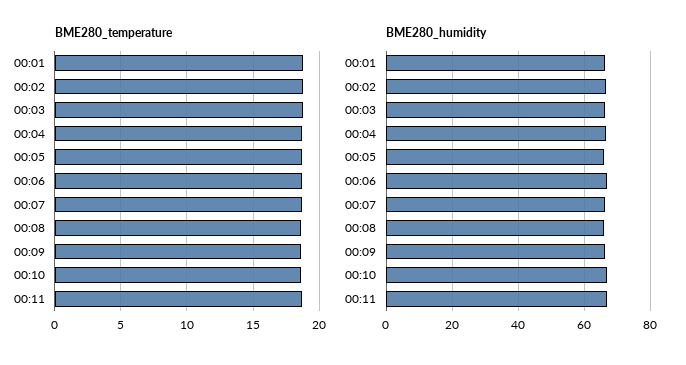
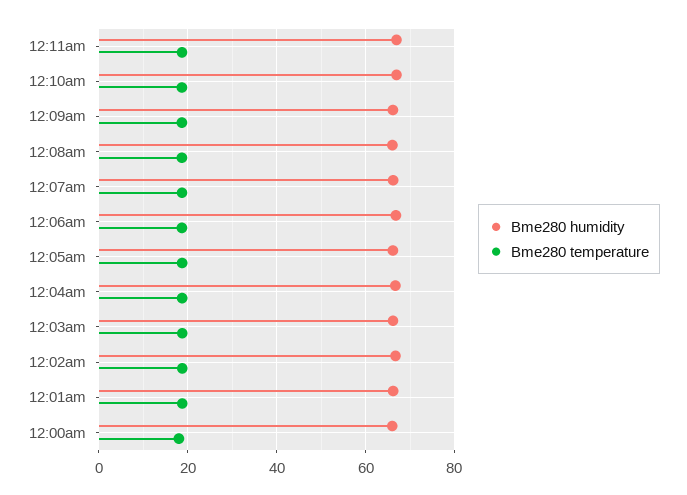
BME280_humidity, 12:00am: none -> 66
BME280_temperature, 12:00am: none -> 18

